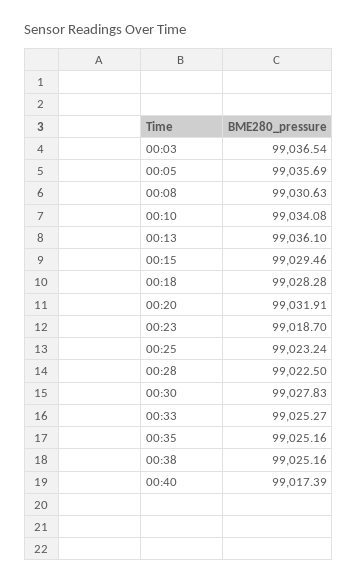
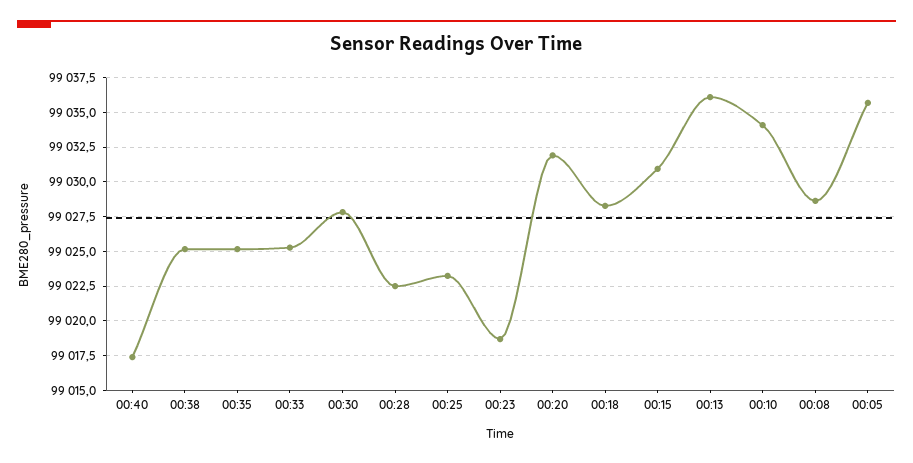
00:03: 99036.54 -> none
00:08: 99030.63 -> 99028.5
00:15: 99029.46 -> 99031

